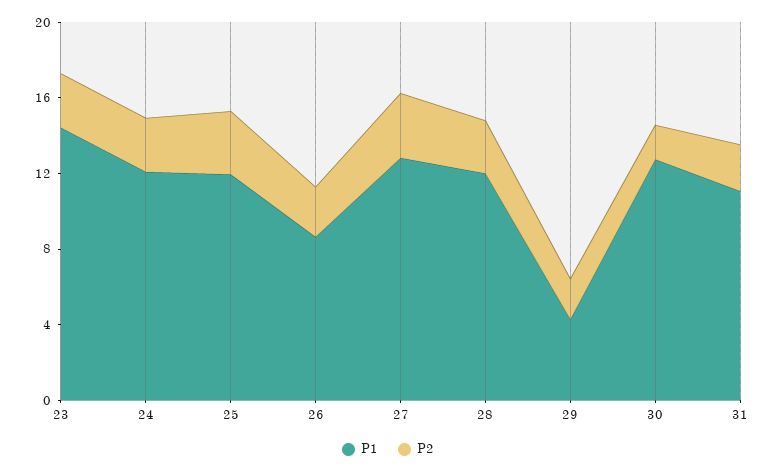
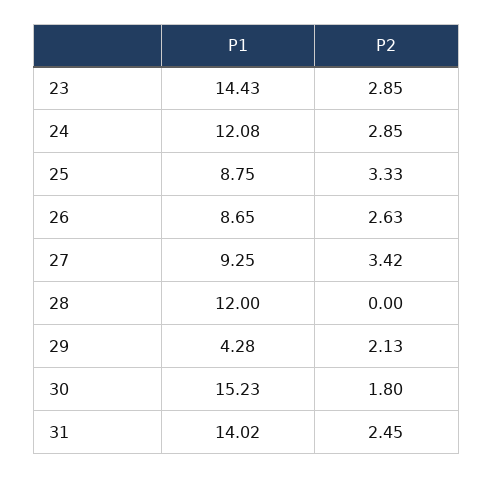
P1, 25: 12 -> 8.75
P1, 27: 13 -> 9.25
P2, 28: 3 -> 0
P1, 30: 13 -> 15.23
P1, 31: 11 -> 14.02

